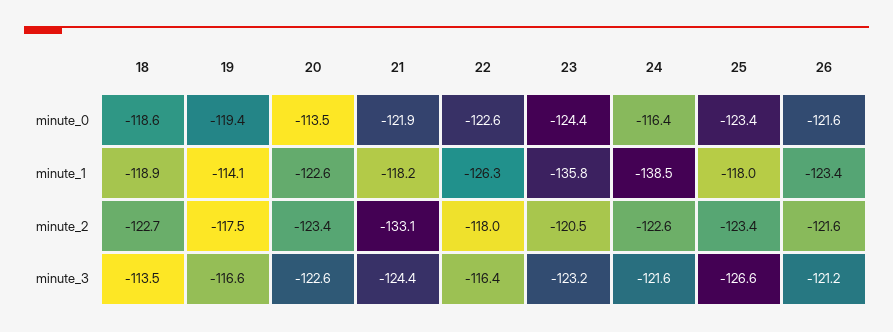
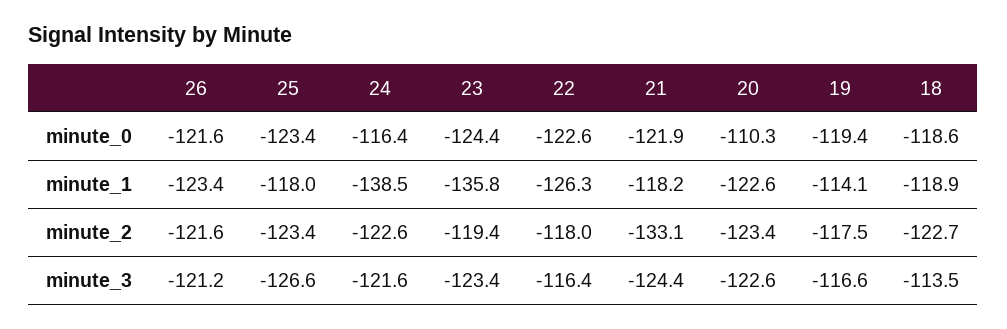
20, minute_0: -113.5 -> -110.3
23, minute_2: -120.5 -> -119.4
23, minute_3: -123.2 -> -123.4

